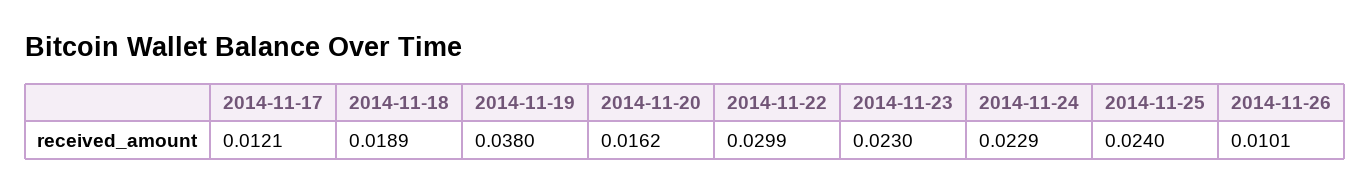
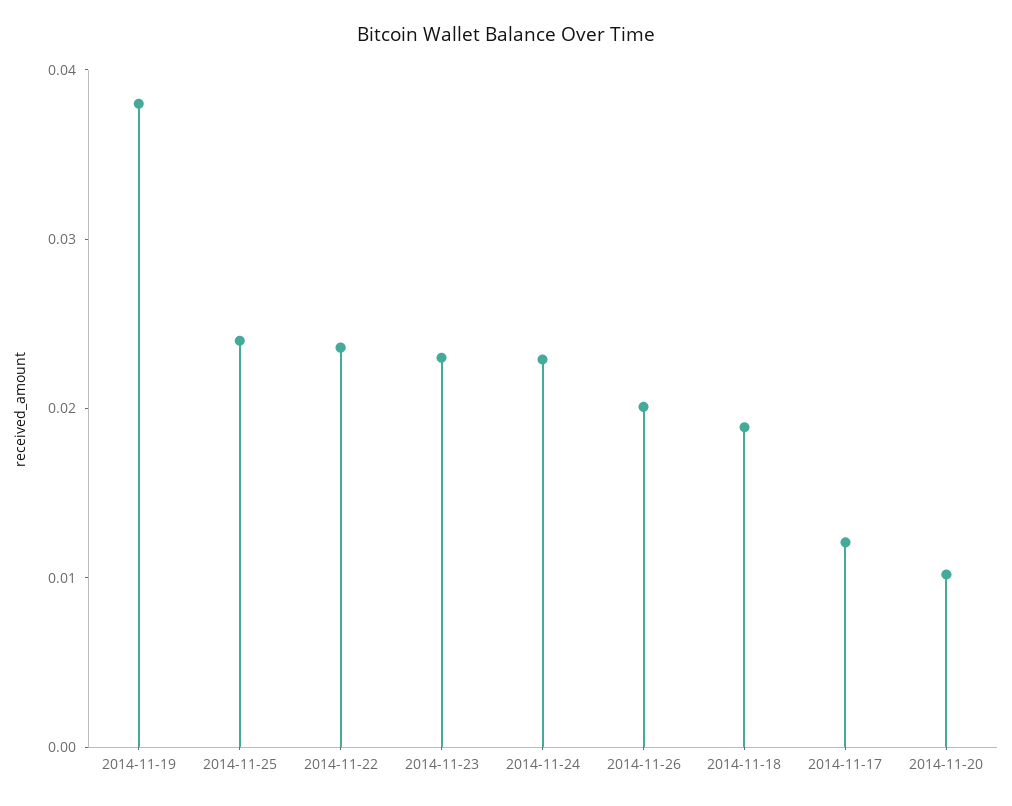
2014-11-20: 0.0162 -> 0.01
2014-11-22: 0.0299 -> 0.024
2014-11-26: 0.0101 -> 0.02

